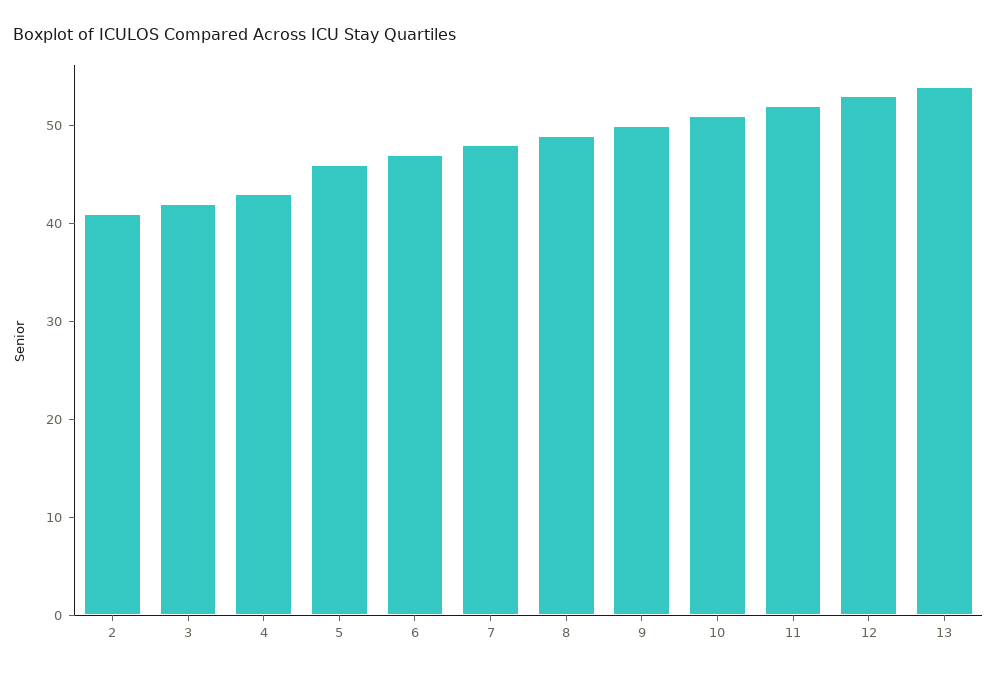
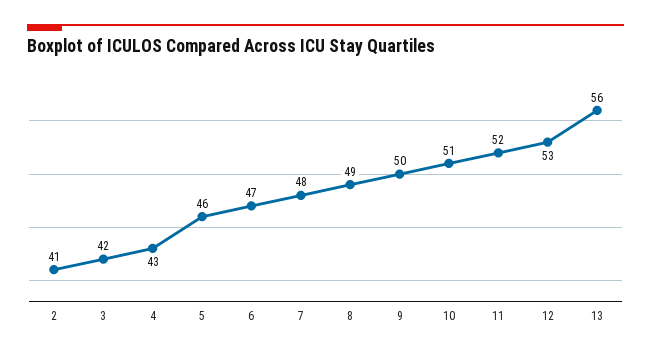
13: 54 -> 56

